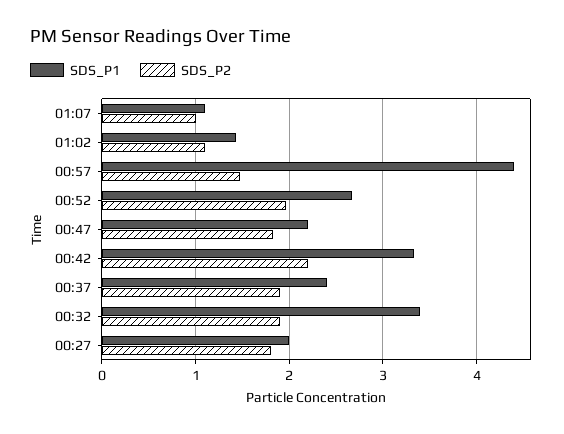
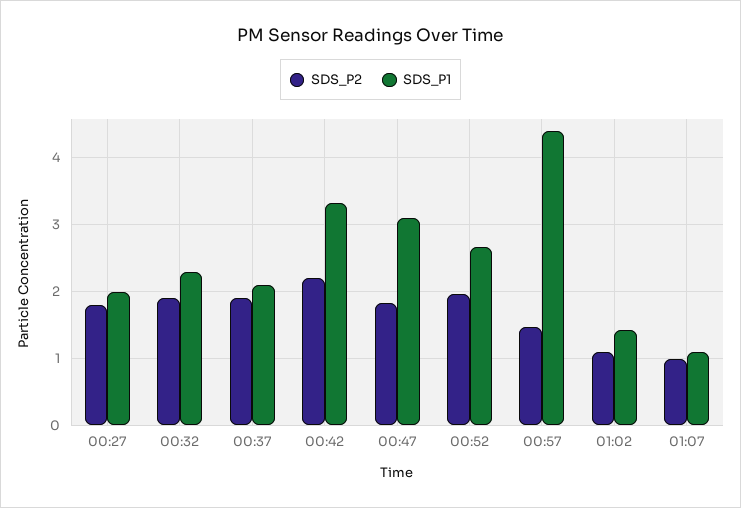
SDS_P1, 00:47: 2.2 -> 3.1
SDS_P1, 00:37: 2.4 -> 2.1
SDS_P1, 00:32: 3.4 -> 2.3

